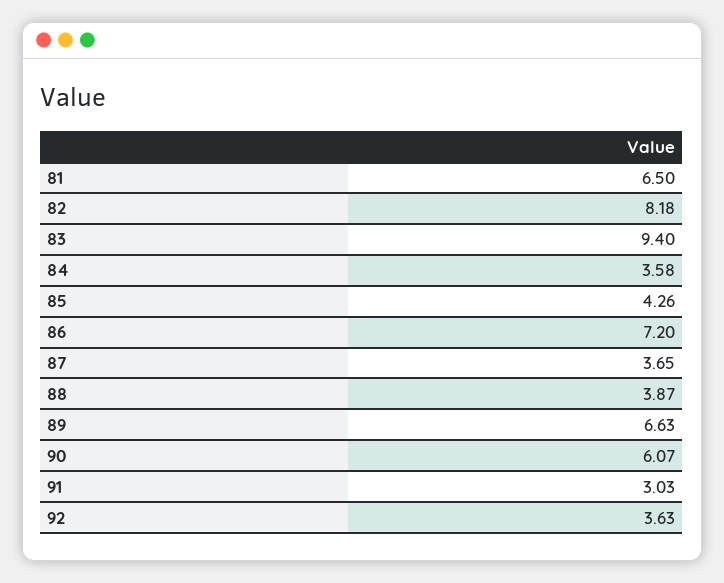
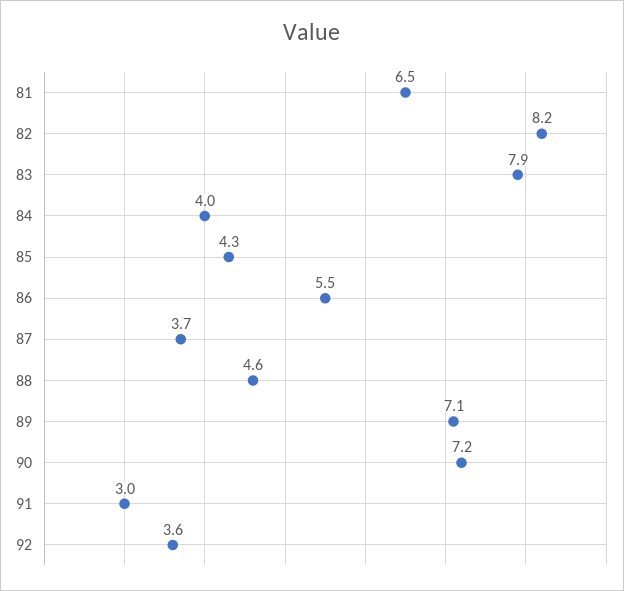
83: 9.4 -> 7.9
84: 3.58 -> 4
86: 7.2 -> 5.5
88: 3.87 -> 4.6
89: 6.63 -> 7.1
90: 6.07 -> 7.2

